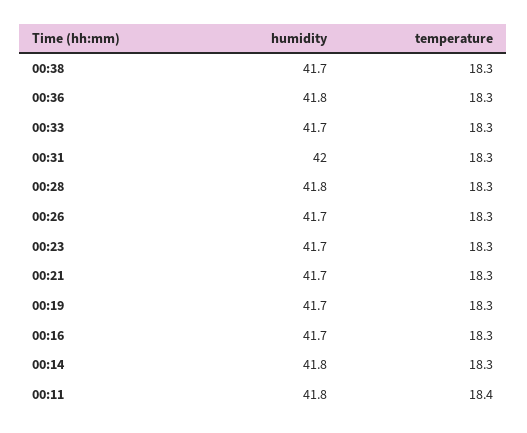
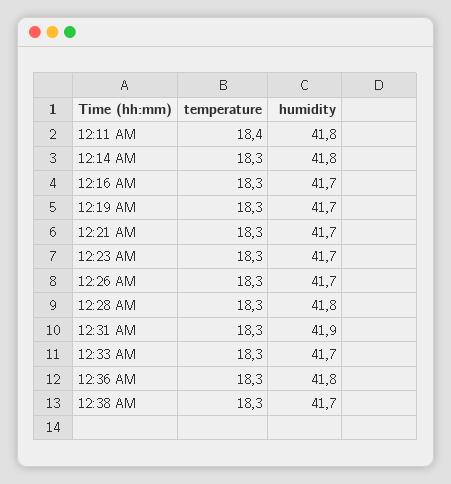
humidity, 00:31: 42 -> 41.9

